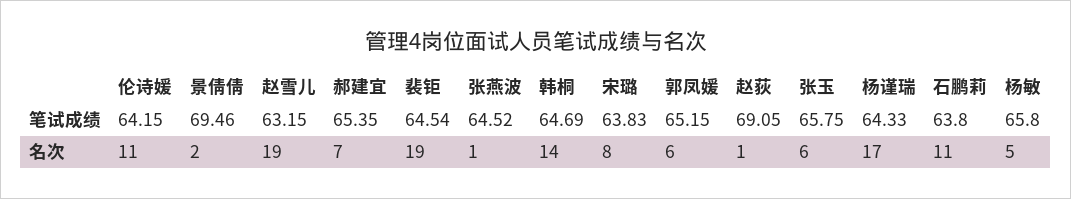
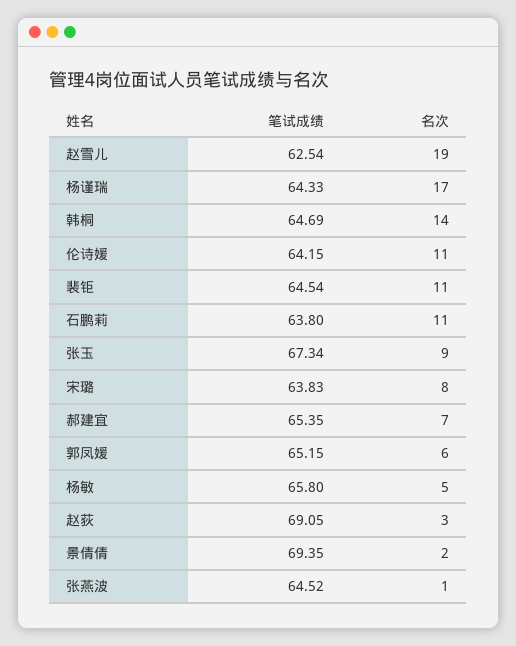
景倩倩, 笔试成绩: 69.46 -> 69.35
赵雪儿, 笔试成绩: 63.15 -> 62.54
张玉, 笔试成绩: 65.75 -> 67.34
裴钜, 名次: 19 -> 11
赵荻, 名次: 1 -> 3
张玉, 名次: 6 -> 9

